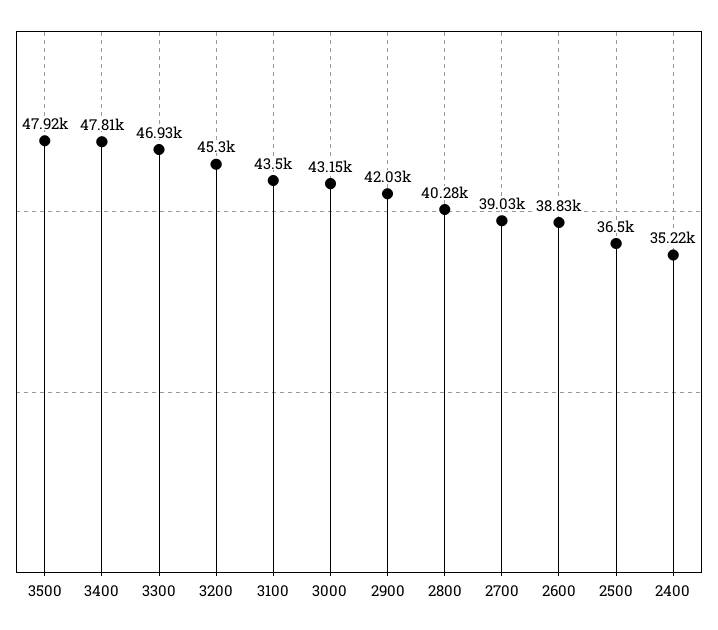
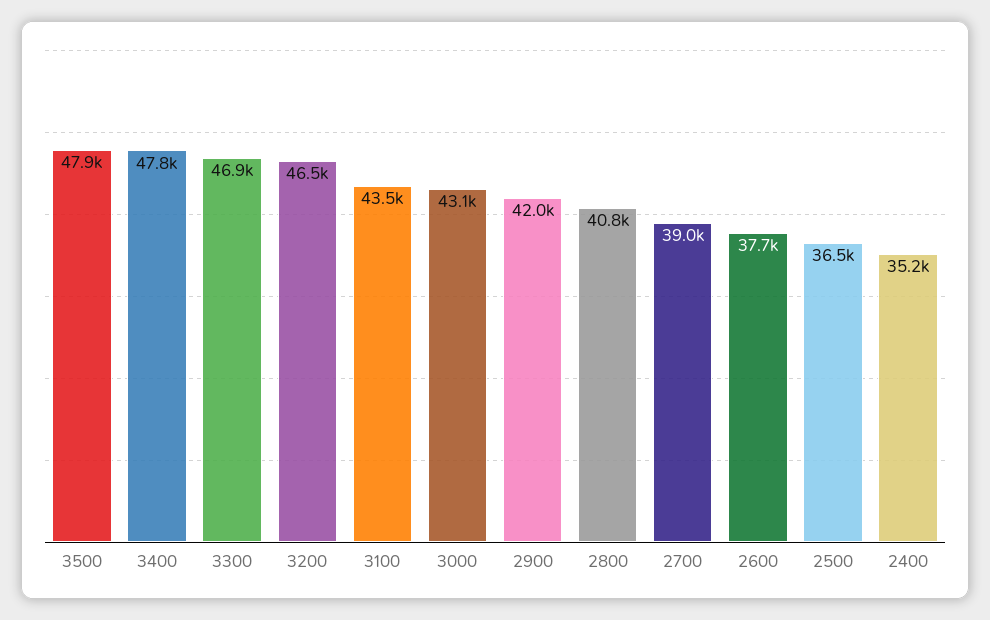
3200: 45300 -> 46500
2800: 40280 -> 40800
2600: 38830 -> 37700

